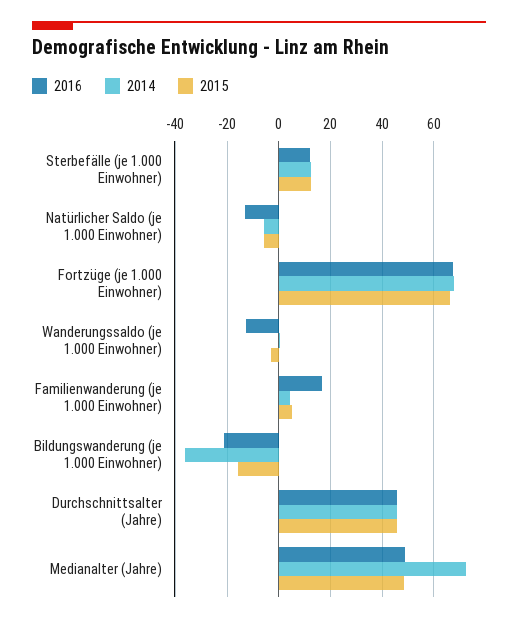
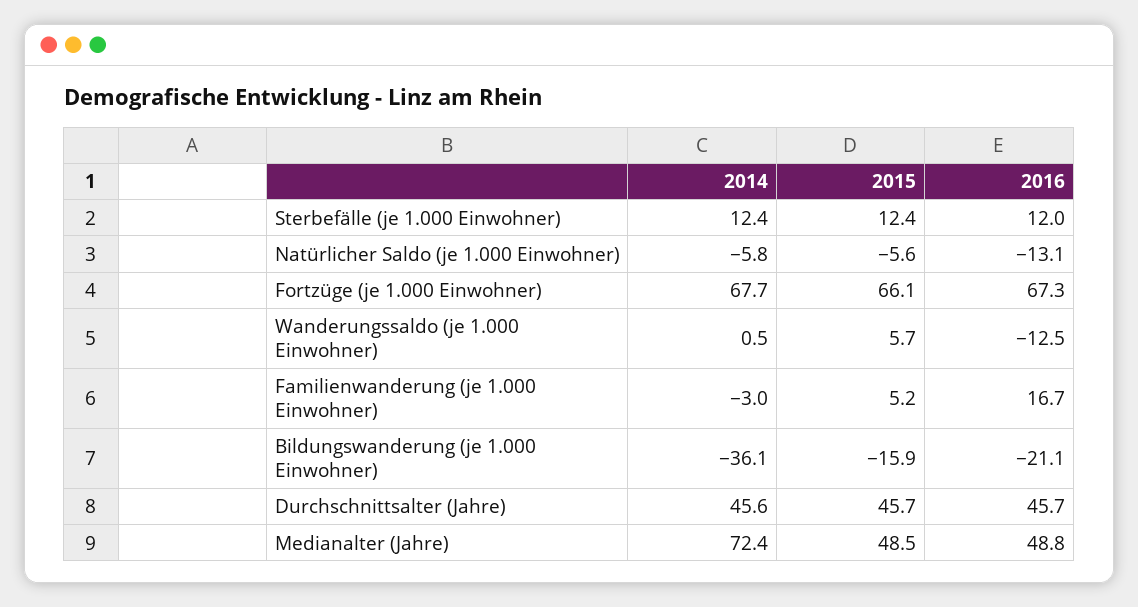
2015, Wanderungssaldo (je 1.000 Einwohner): -2.5 -> 5.7
2014, Familienwanderung (je 1.000 Einwohner): 5 -> -3

